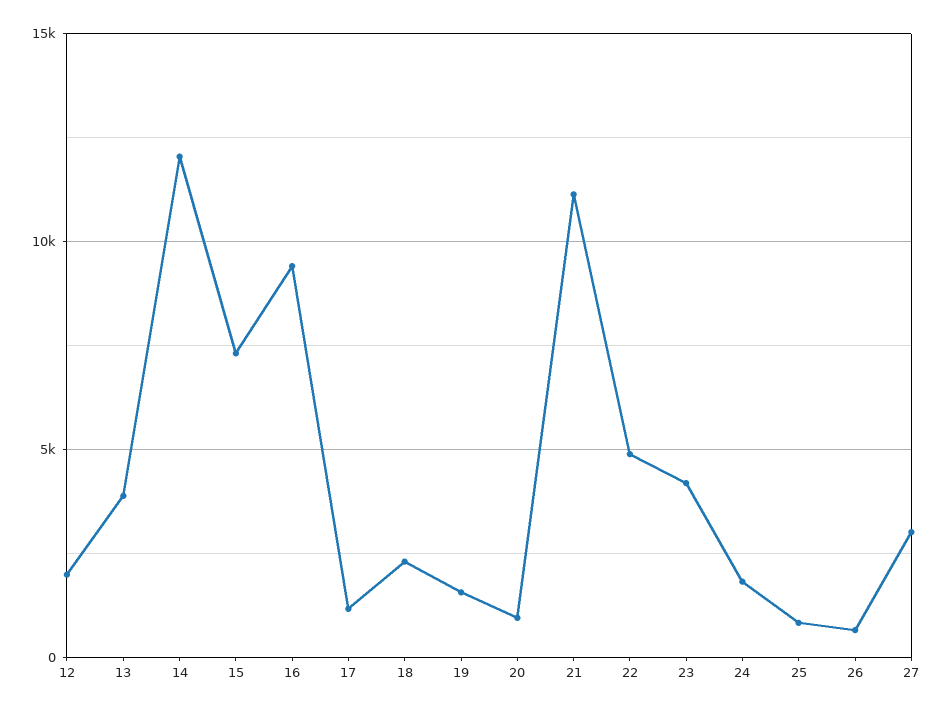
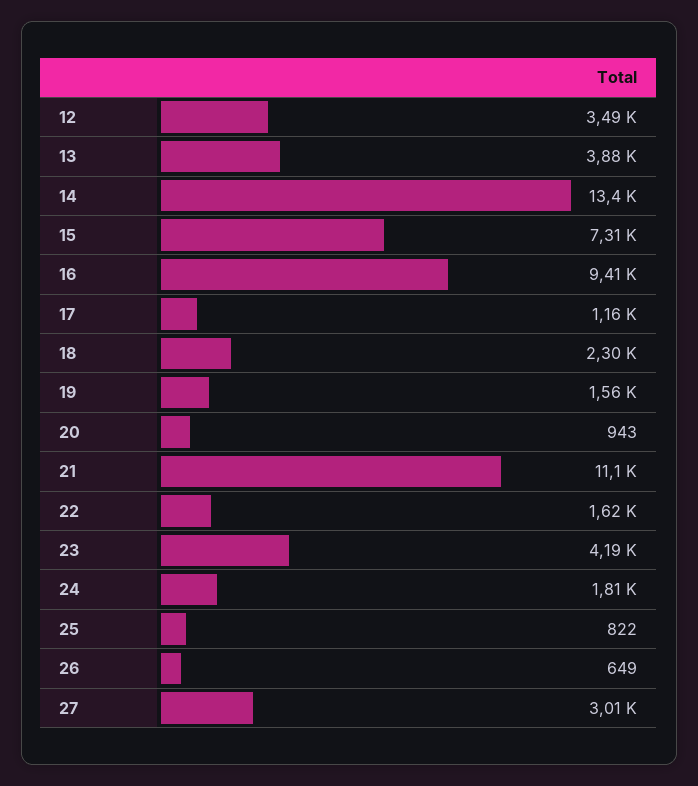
12: 2000 -> 3490
14: 12000 -> 13400
22: 5000 -> 1620

